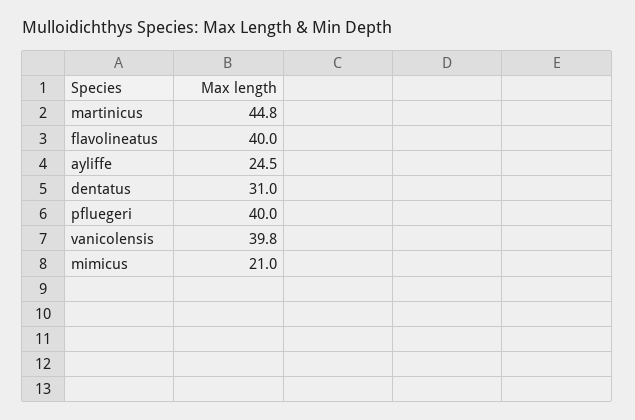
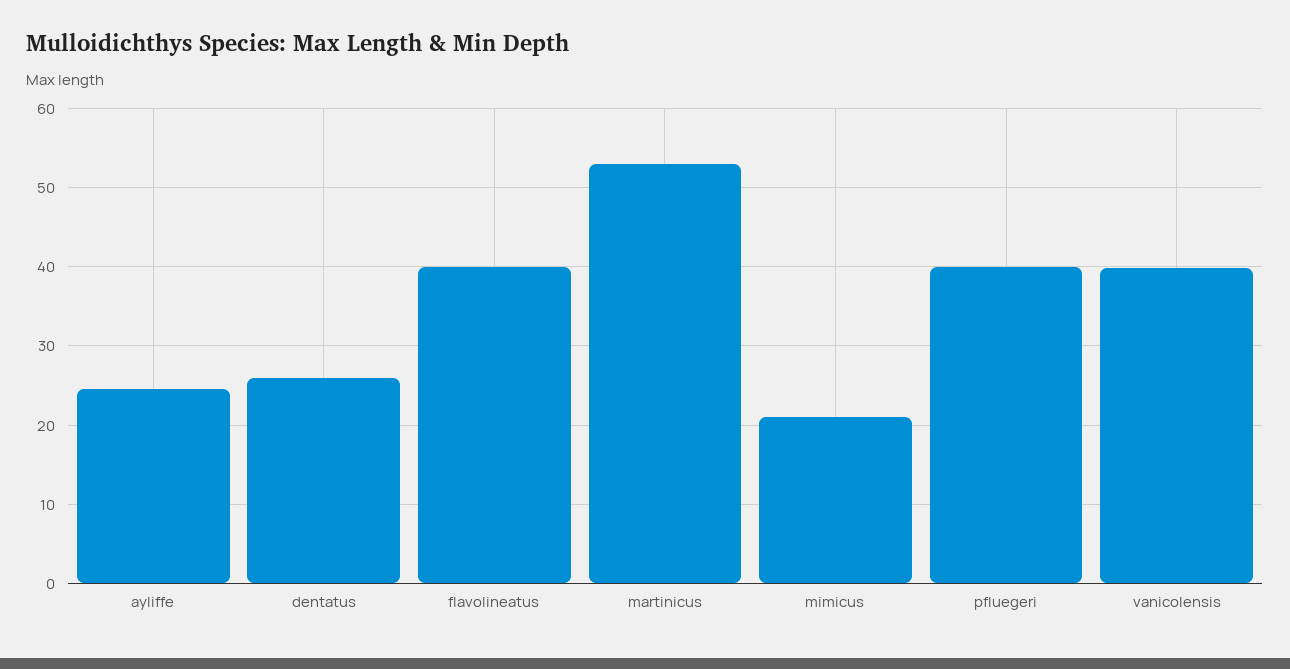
martinicus: 44.8 -> 53
dentatus: 31 -> 26

